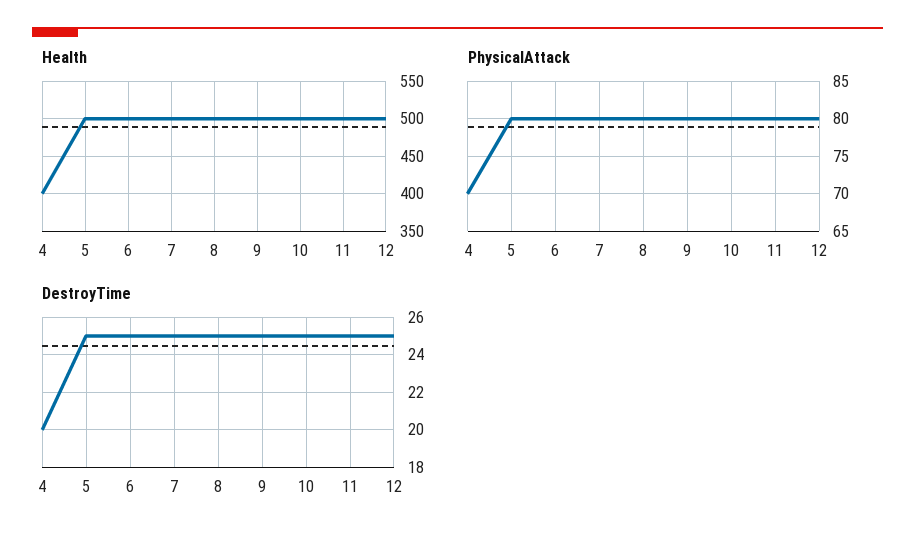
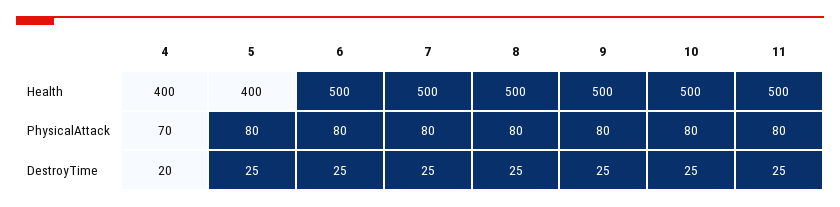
Health, 5: 500 -> 400
Health, 12: 500 -> none
PhysicalAttack, 12: 80 -> none
DestroyTime, 12: 25 -> none

